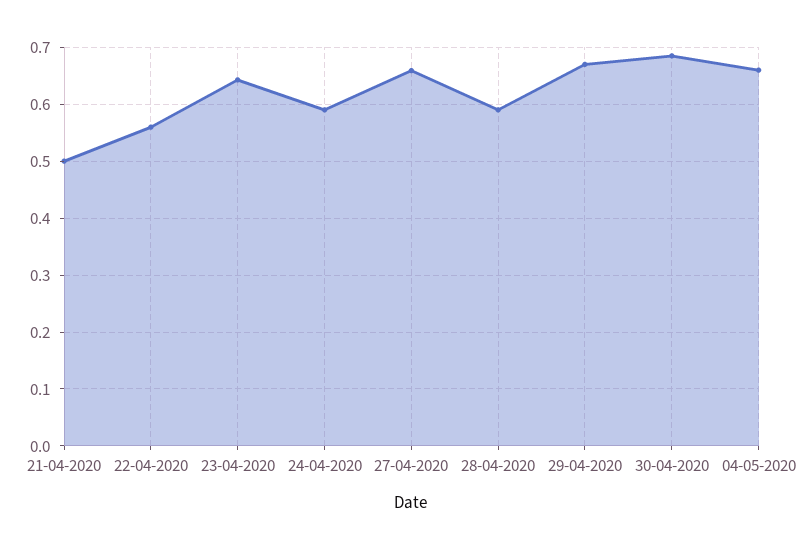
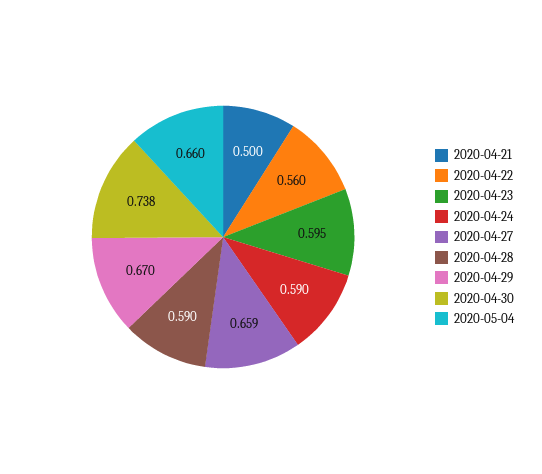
23-04-2020: 0.64 -> 0.595
30-04-2020: 0.68 -> 0.738

